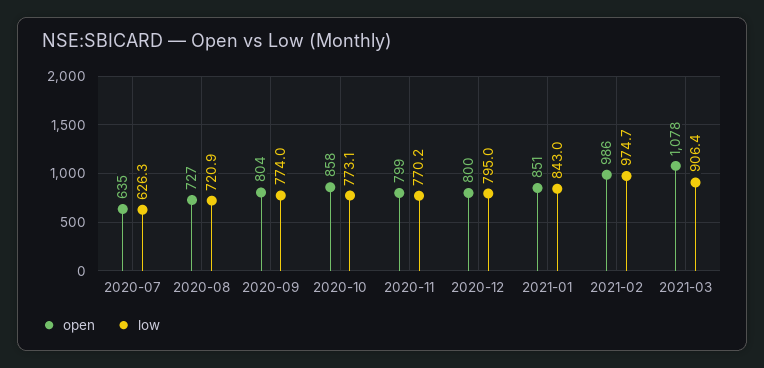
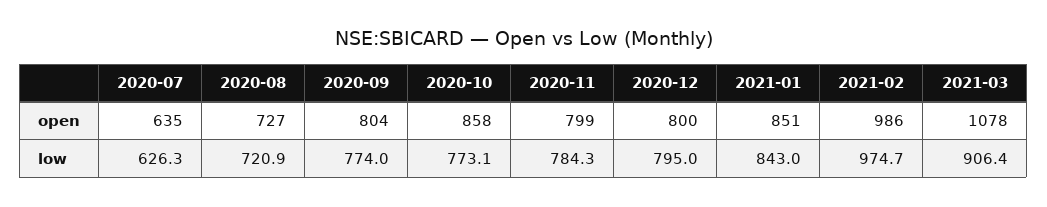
low, 2020-11: 770.2 -> 784.3

